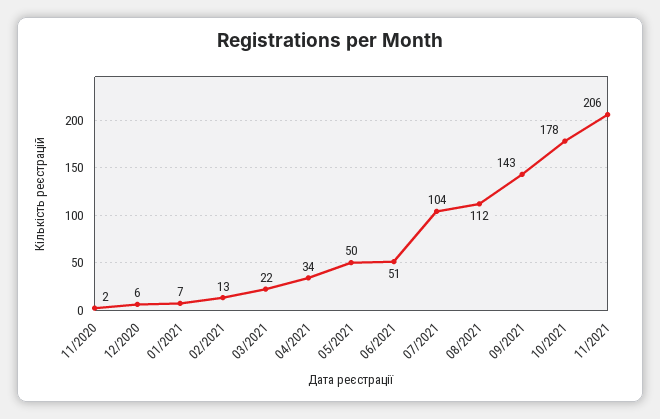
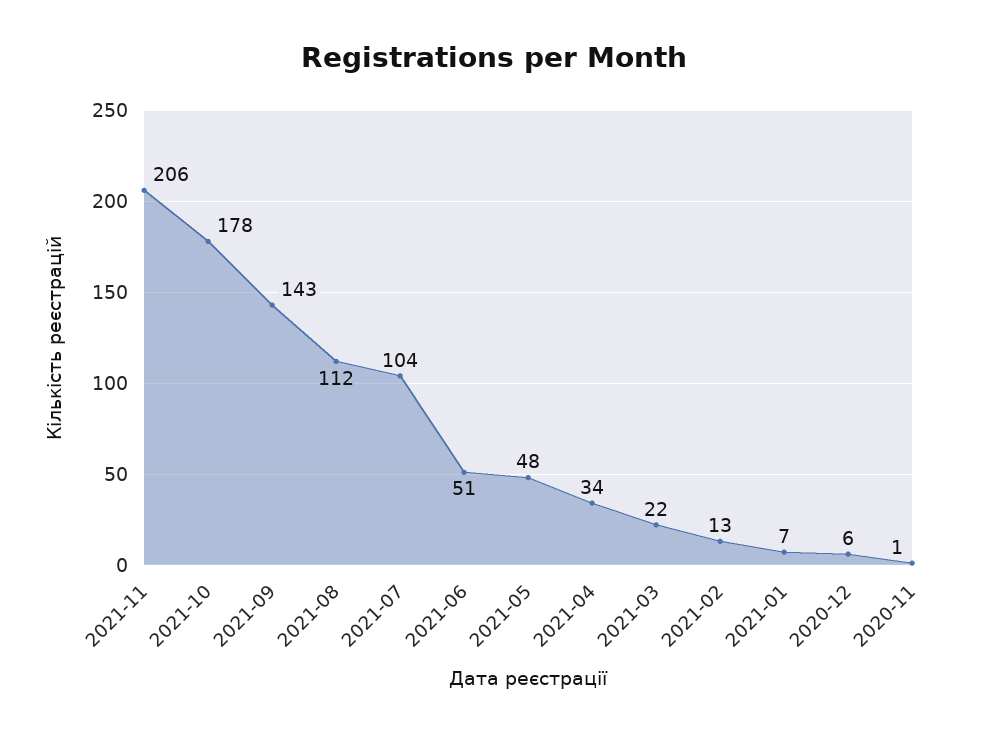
11/2020: 2 -> 1
05/2021: 50 -> 48

